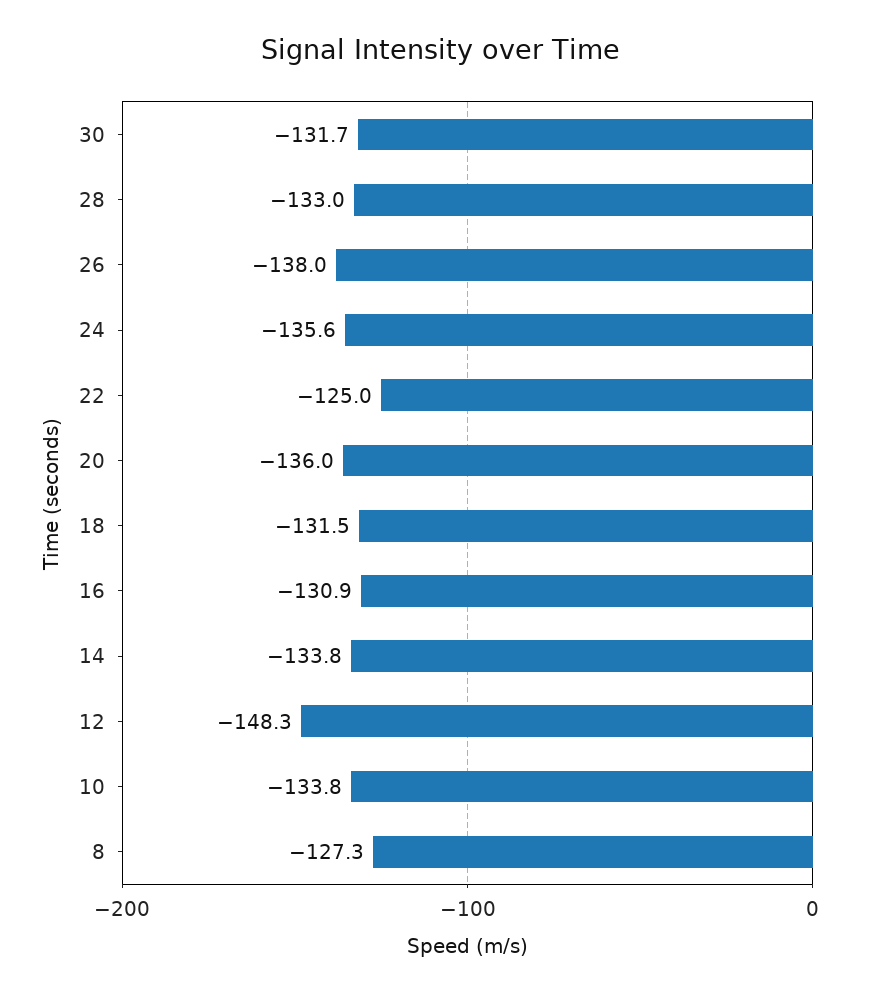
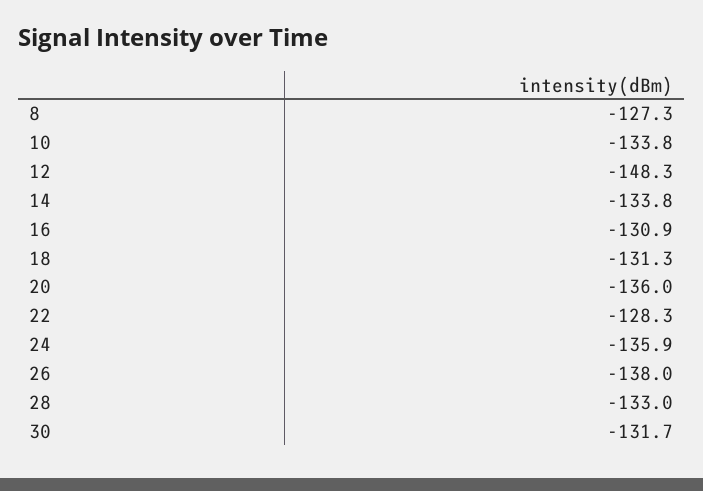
24: -135.6 -> -135.9
22: -125 -> -128.3
18: -131.5 -> -131.3

